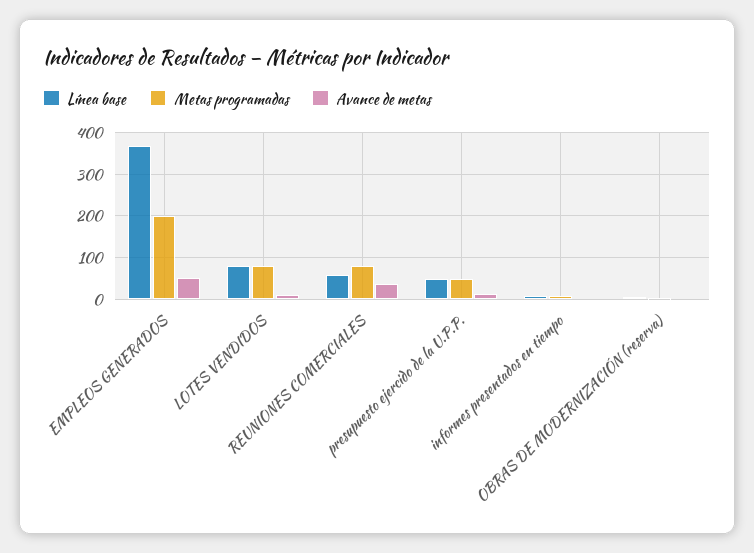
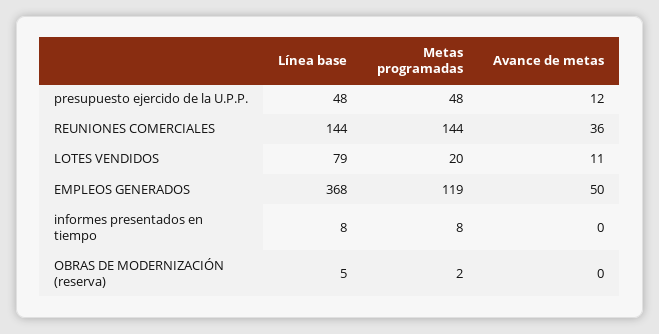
Metas programadas, EMPLEOS GENERADOS: 200 -> 119
Metas programadas, LOTES VENDIDOS: 80 -> 20
Línea base, REUNIONES COMERCIALES: 60 -> 144
Metas programadas, REUNIONES COMERCIALES: 80 -> 144

